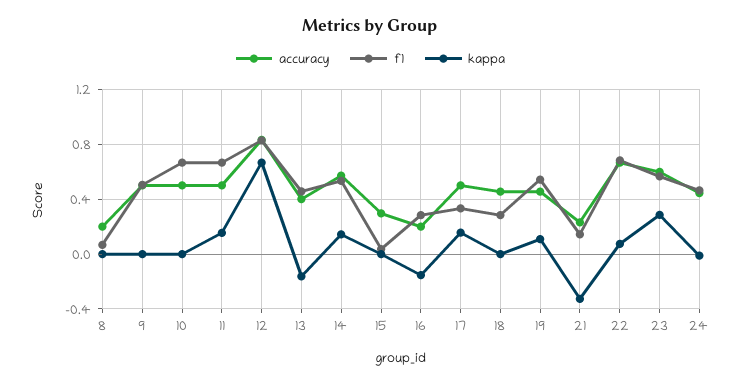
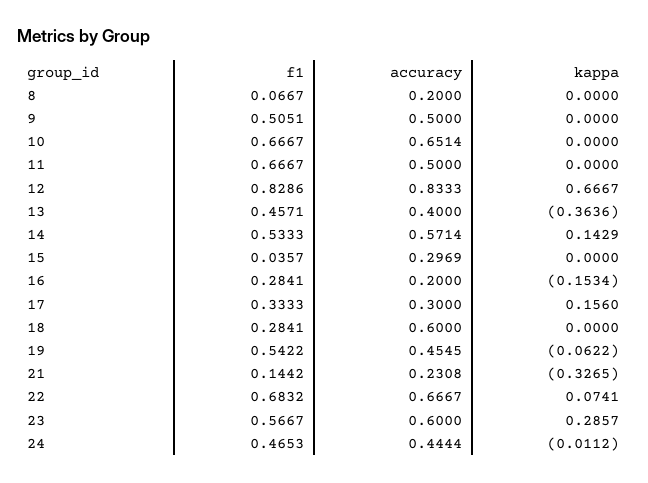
accuracy, 10: 0.5 -> 0.6514
kappa, 11: 0.15 -> 0
kappa, 13: -0.15 -> -0.3636
accuracy, 17: 0.5 -> 0.3
accuracy, 18: 0.45 -> 0.6
kappa, 19: 0.1 -> -0.0622

